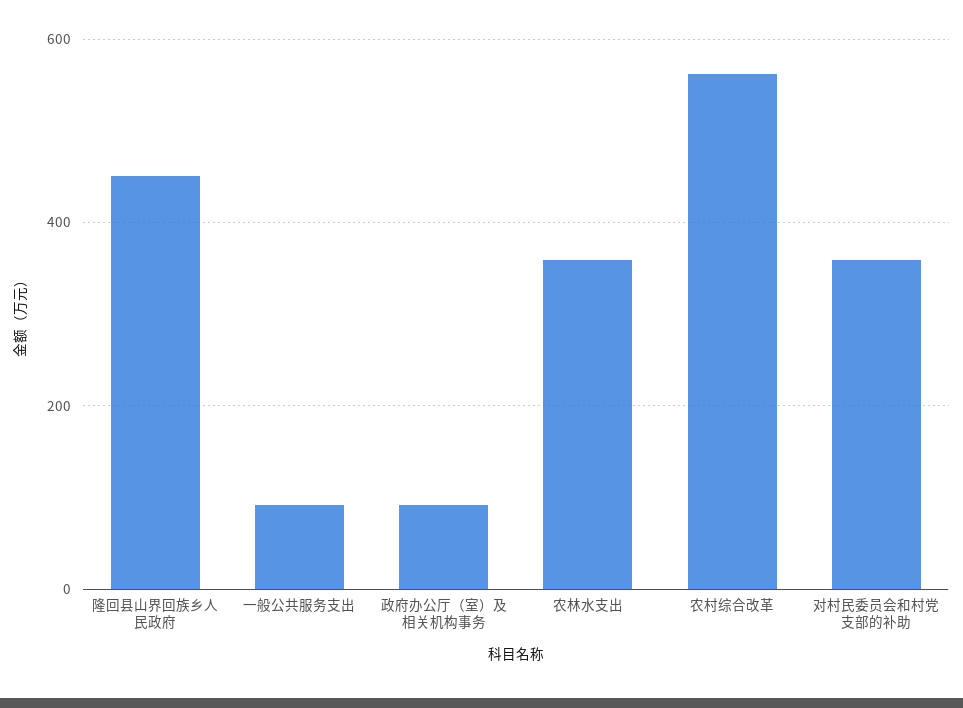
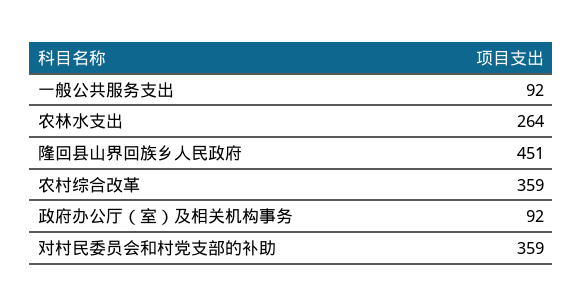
农林水支出: 360 -> 264
农村综合改革: 560 -> 359

